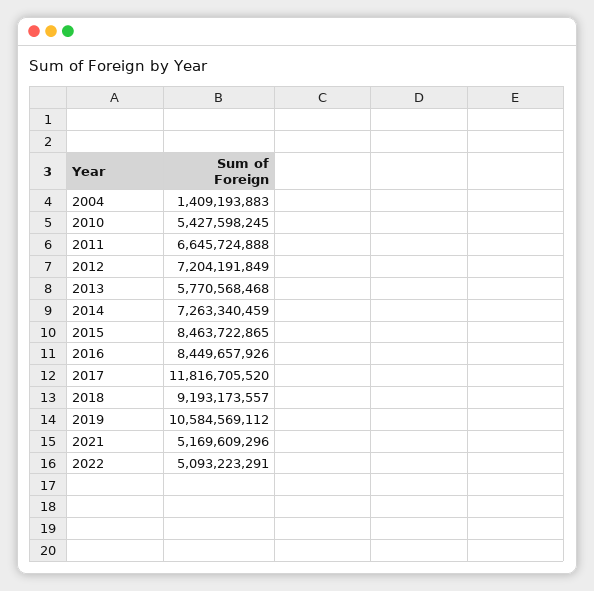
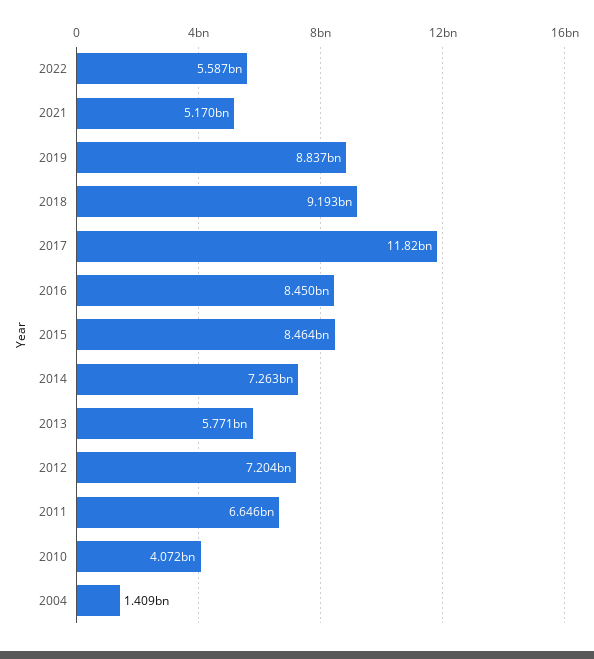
2010: 5427598245 -> 4072000000
2019: 10584569112 -> 8837000000
2022: 5093223291 -> 5587000000

